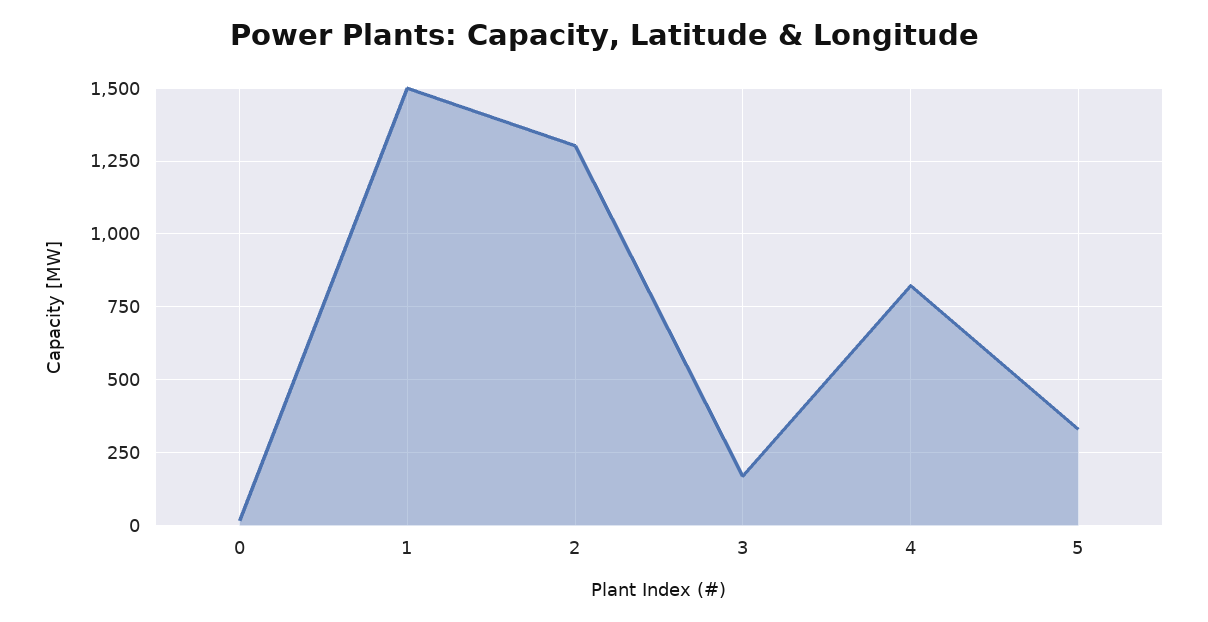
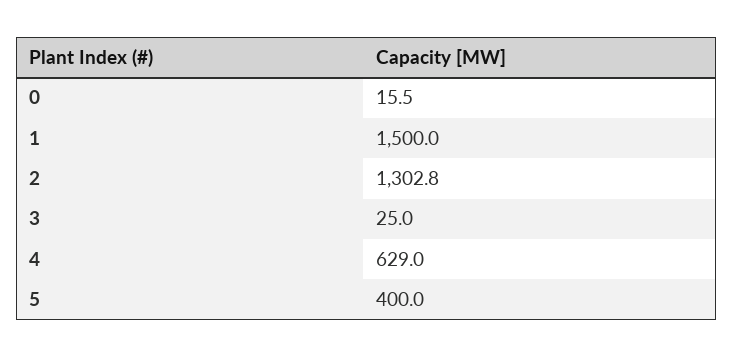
3: 175 -> 25
4: 825 -> 629
5: 325 -> 400

